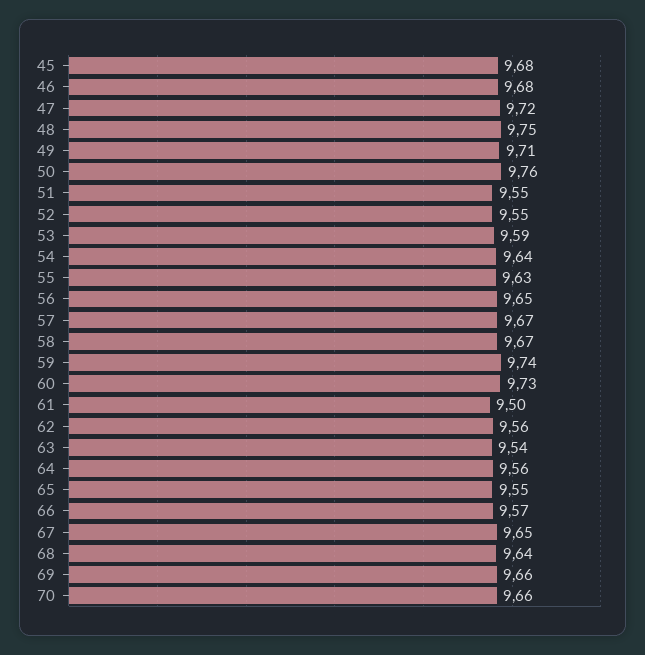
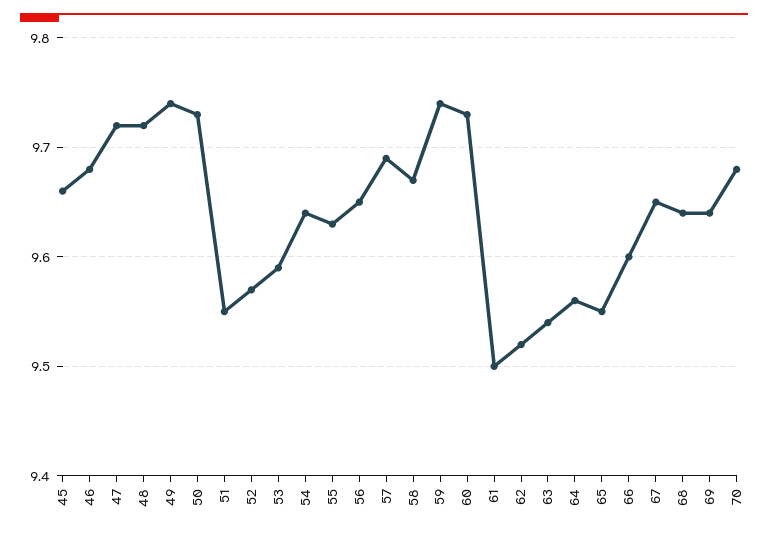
45: 9.68 -> 9.66
48: 9.75 -> 9.72
49: 9.71 -> 9.74
50: 9.76 -> 9.73
52: 9.55 -> 9.57
57: 9.67 -> 9.69
62: 9.56 -> 9.52
66: 9.57 -> 9.6
69: 9.66 -> 9.64
70: 9.66 -> 9.68

